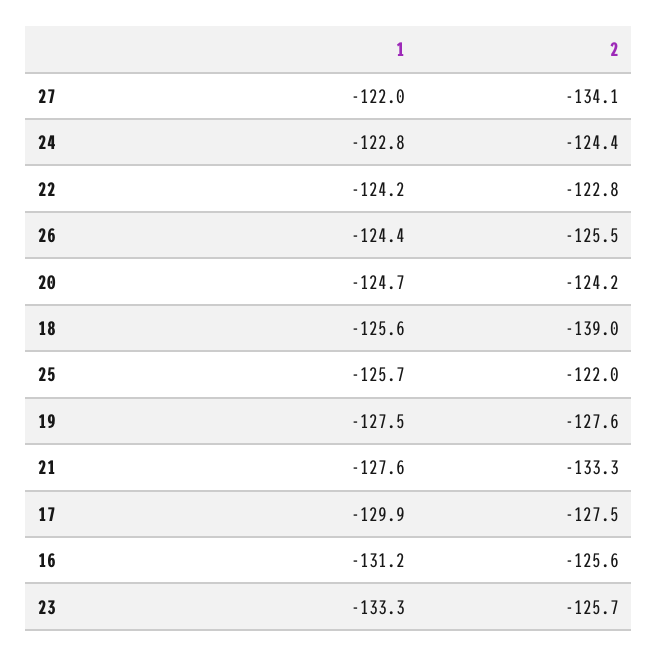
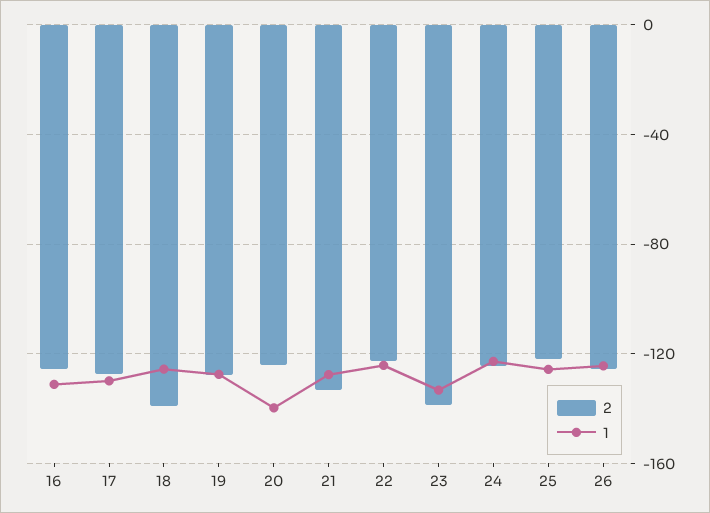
1, 27: -122 -> none
2, 27: -134.1 -> none
1, 20: -124.7 -> -140
2, 23: -125.7 -> -140

